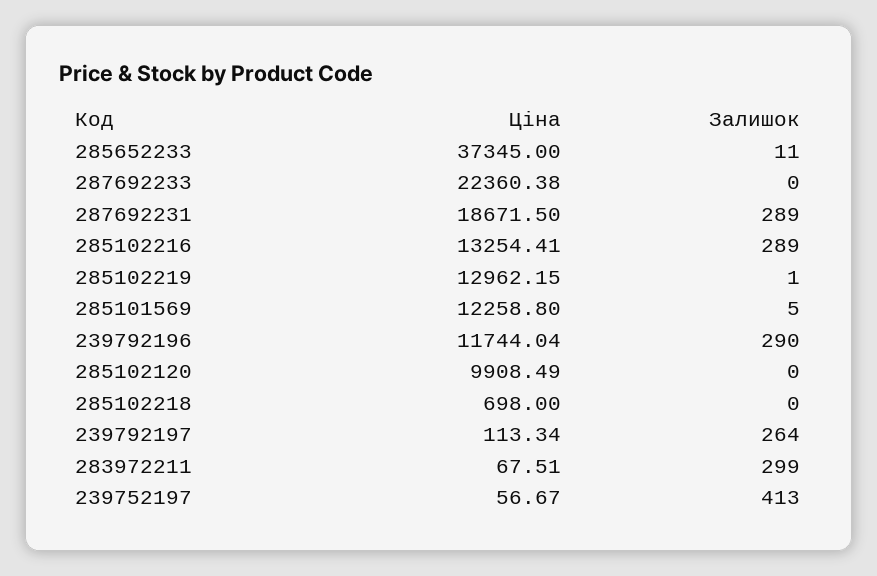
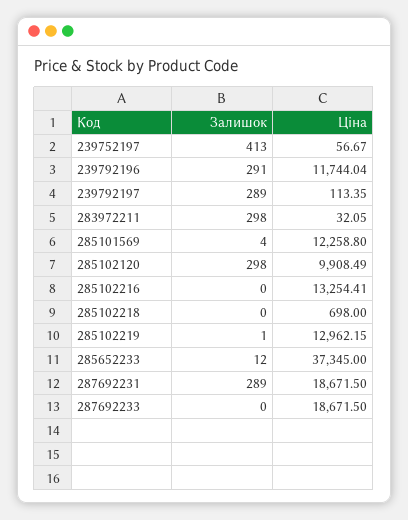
Залишок, 285652233: 11 -> 12
Ціна, 287692233: 22360.38 -> 18671.5
Залишок, 285102216: 289 -> 0
Залишок, 285101569: 5 -> 4
Залишок, 239792196: 290 -> 291
Залишок, 285102120: 0 -> 298
Ціна, 239792197: 113.34 -> 113.35
Залишок, 239792197: 264 -> 289
Ціна, 283972211: 67.51 -> 32.05
Залишок, 283972211: 299 -> 298

